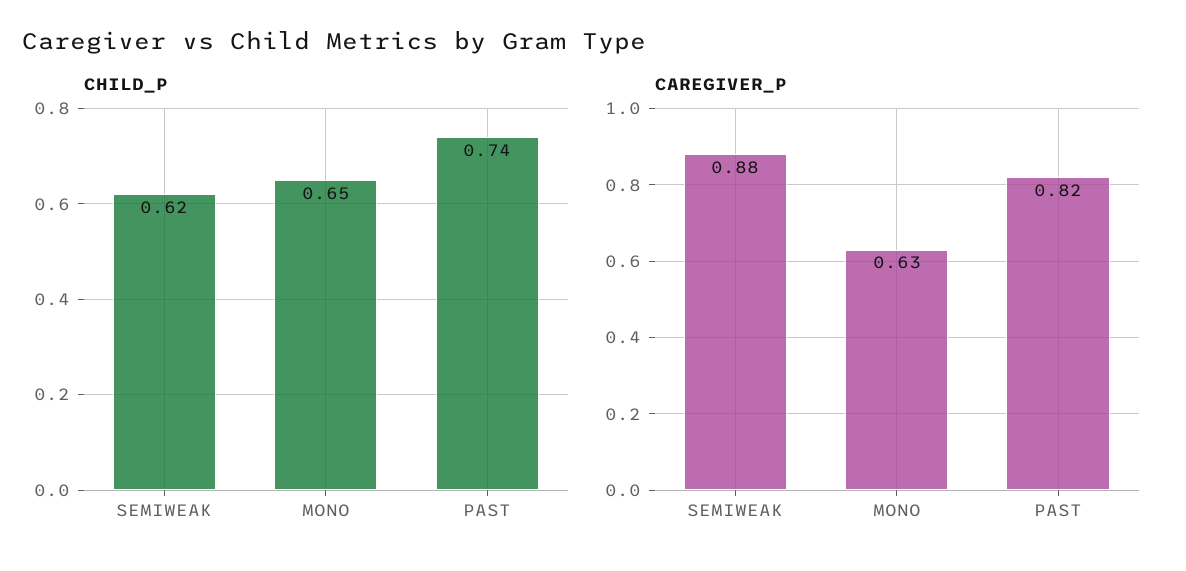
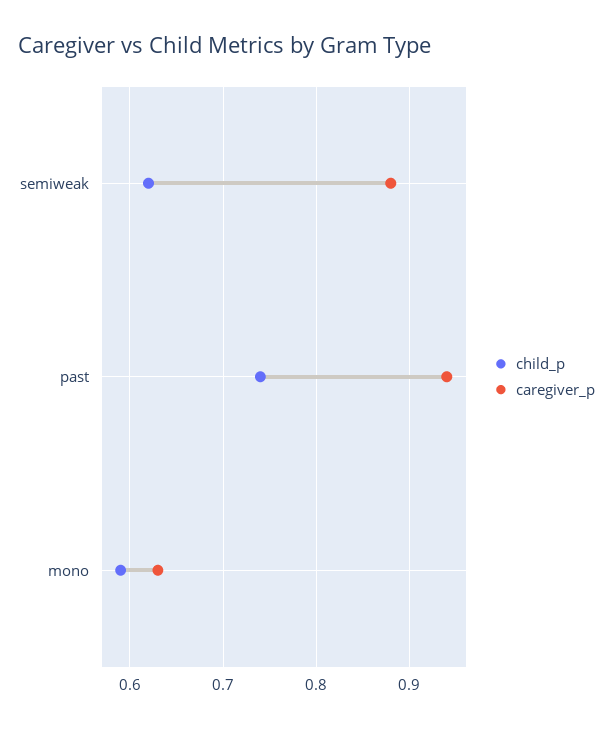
CHILD_P, MONO: 0.65 -> 0.59
CAREGIVER_P, PAST: 0.82 -> 0.94

